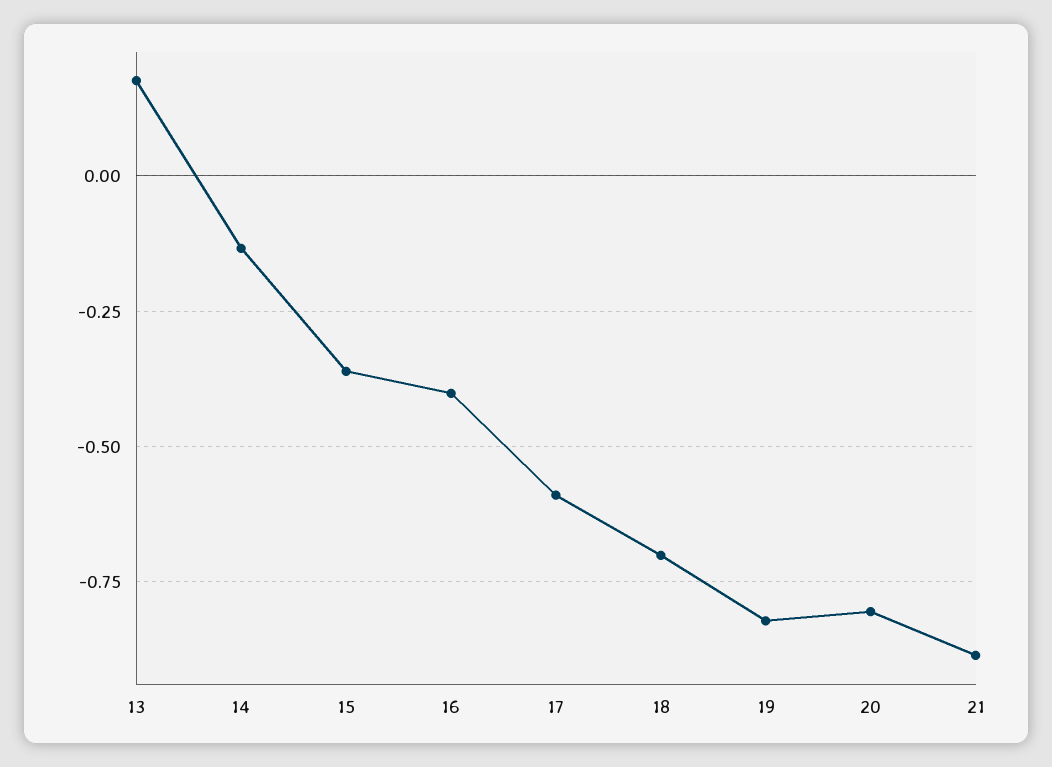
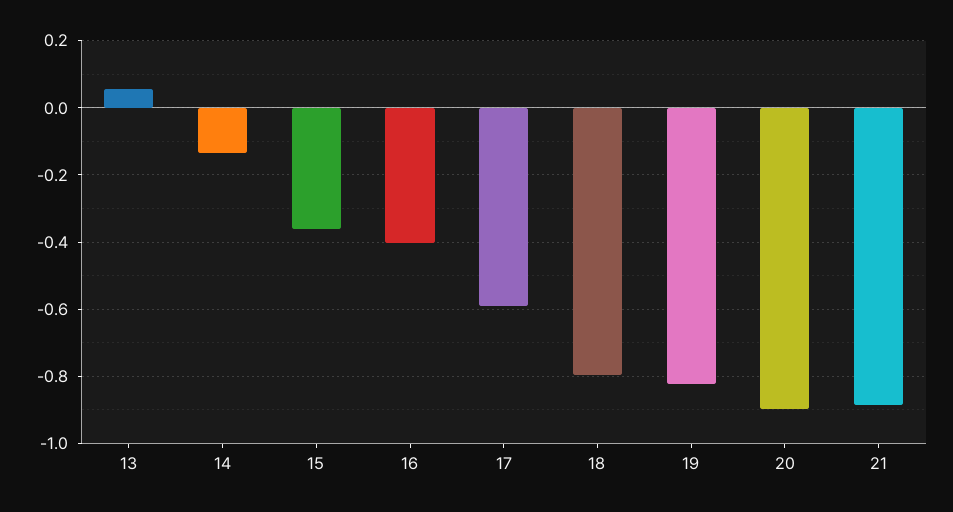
13: 0.175 -> 0.06
18: -0.7 -> -0.8
20: -0.8 -> -0.9

